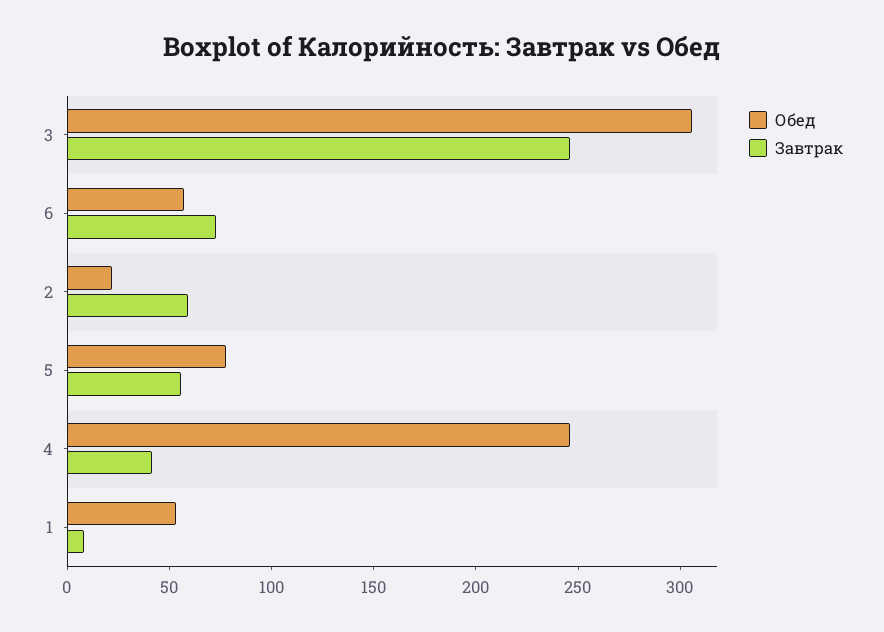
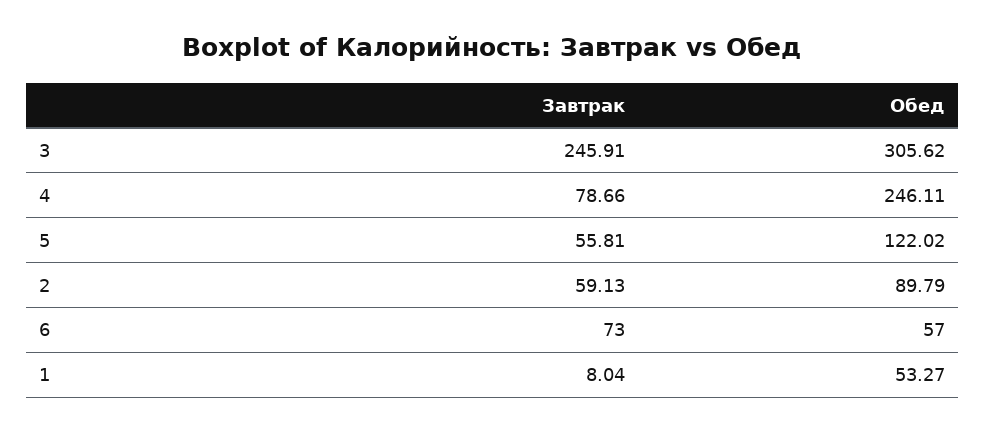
Обед, 2: 20 -> 89.79
Обед, 5: 80 -> 122.02
Завтрак, 4: 40 -> 78.66

